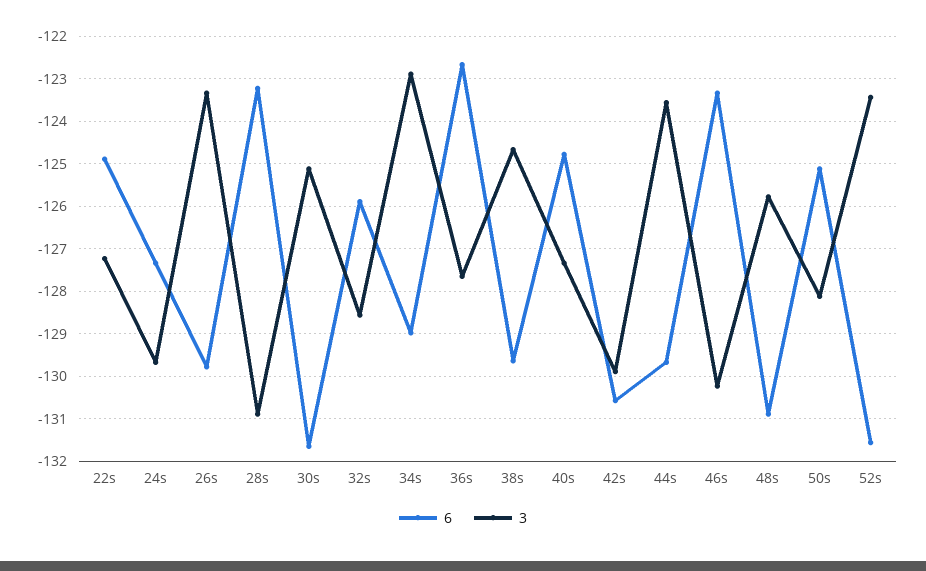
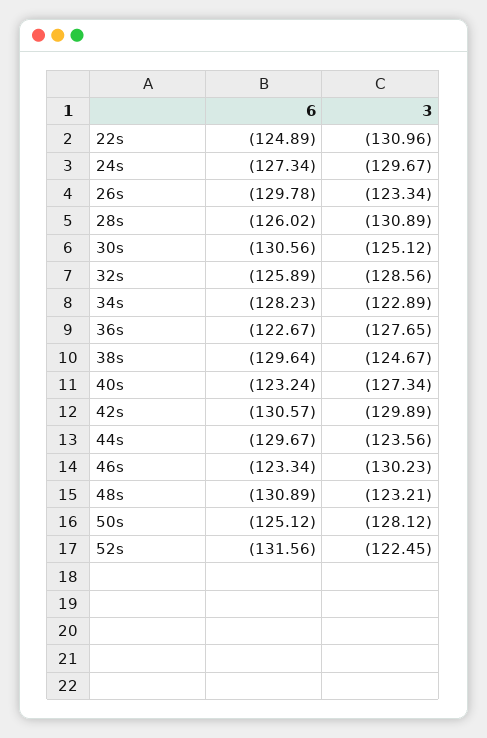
3, 22s: -127.2 -> -130.96
6, 28s: -123.2 -> -126.02
6, 30s: -131.6 -> -130.56
6, 34s: -129 -> -128.23
6, 40s: -124.8 -> -123.24
3, 48s: -125.8 -> -123.21
3, 52s: -123.4 -> -122.45

